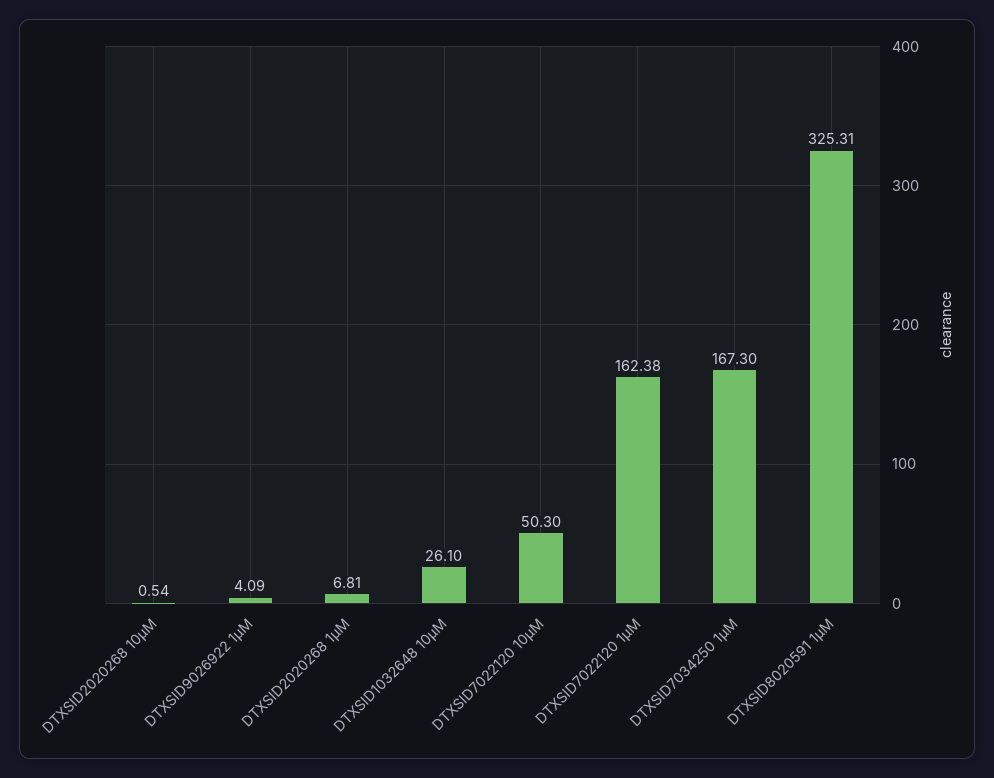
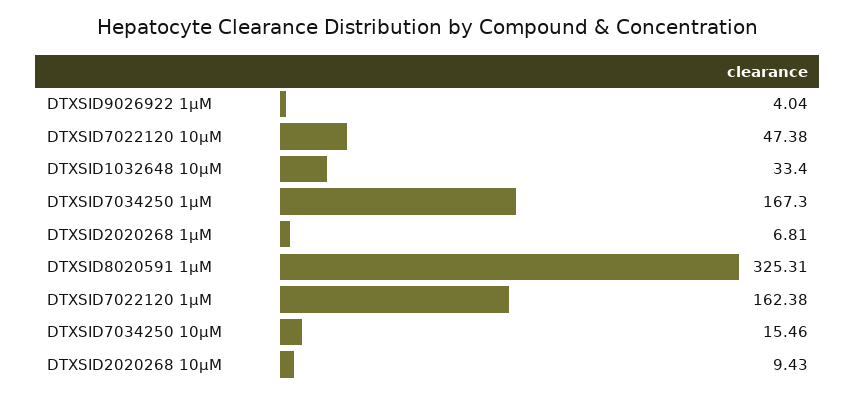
DTXSID2020268 10µM: 0.54 -> 9.43
DTXSID9026922 1µM: 4.09 -> 4.04
DTXSID1032648 10µM: 26.1 -> 33.4
DTXSID7022120 10µM: 50.3 -> 47.38
DTXSID7034250 10µM: none -> 15.46

